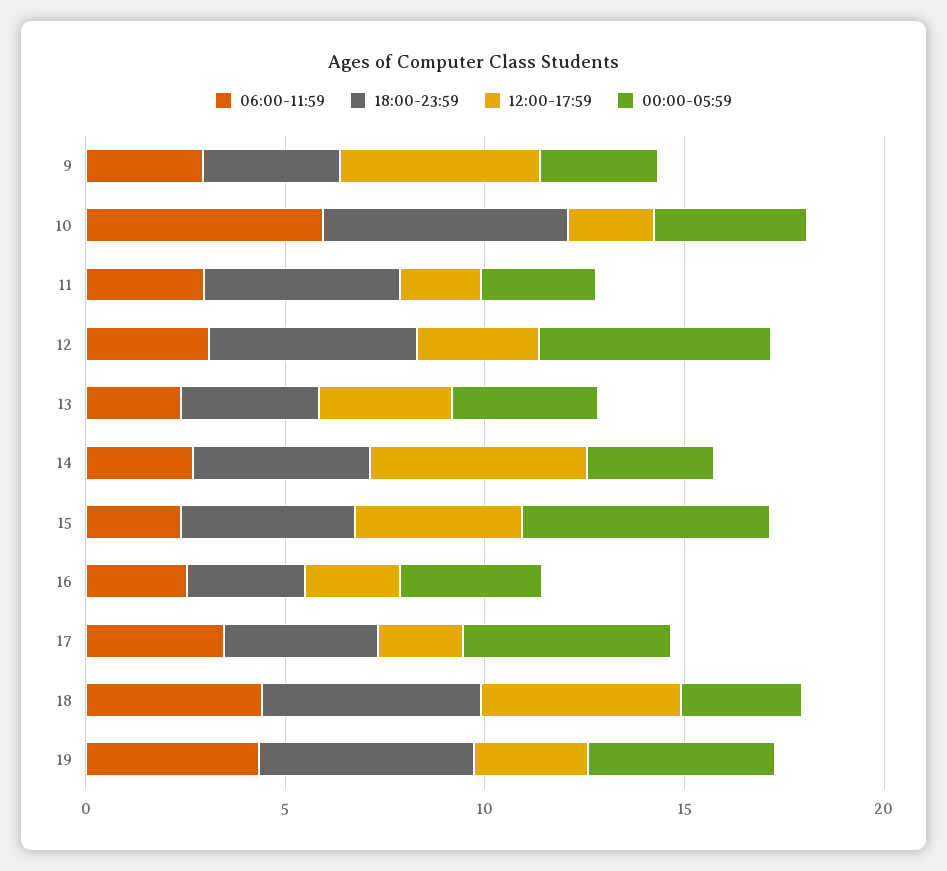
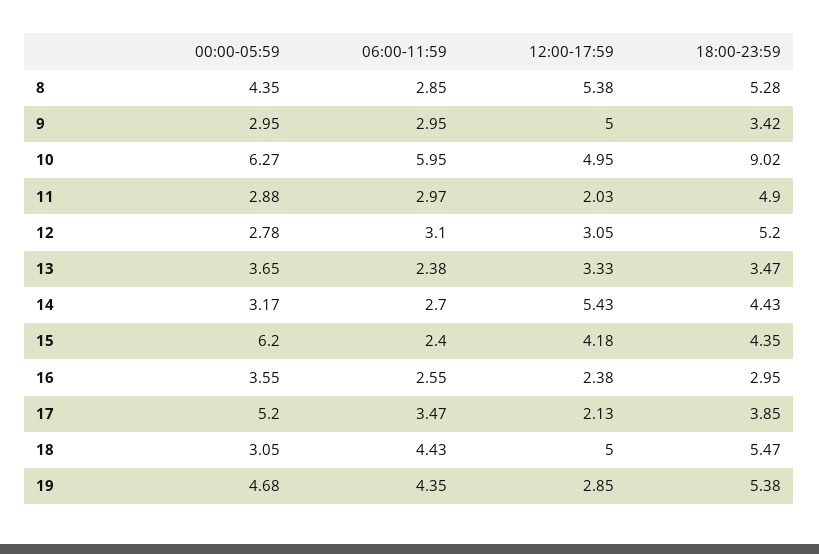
18:00-23:59, 10: 6 -> 9.02
12:00-17:59, 10: 2 -> 4.95
00:00-05:59, 10: 4 -> 6.27
00:00-05:59, 12: 6 -> 2.78
00:00-05:59, 8: none -> 4.35
06:00-11:59, 8: none -> 2.85
12:00-17:59, 8: none -> 5.38
18:00-23:59, 8: none -> 5.28

